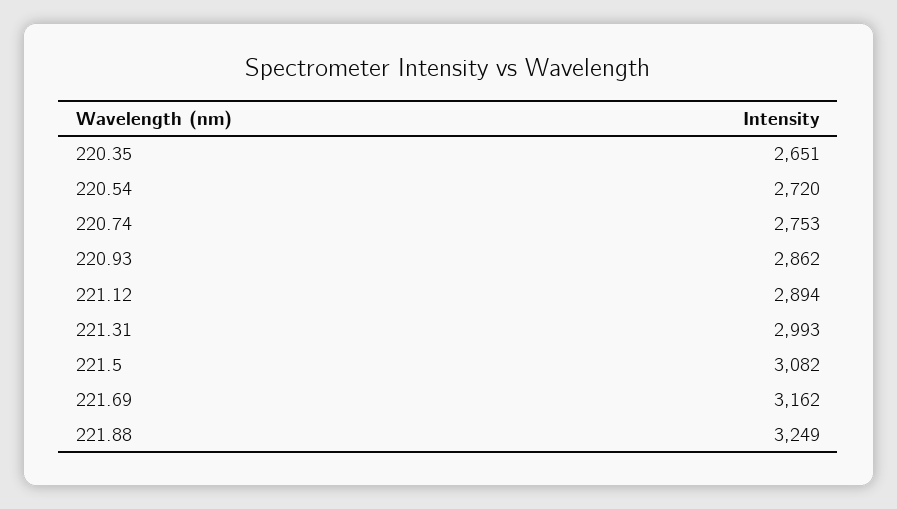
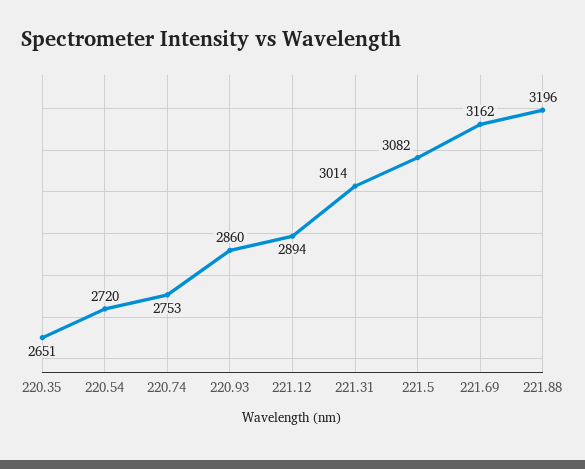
220.93: 2862 -> 2860
221.31: 2993 -> 3014
221.88: 3249 -> 3196

